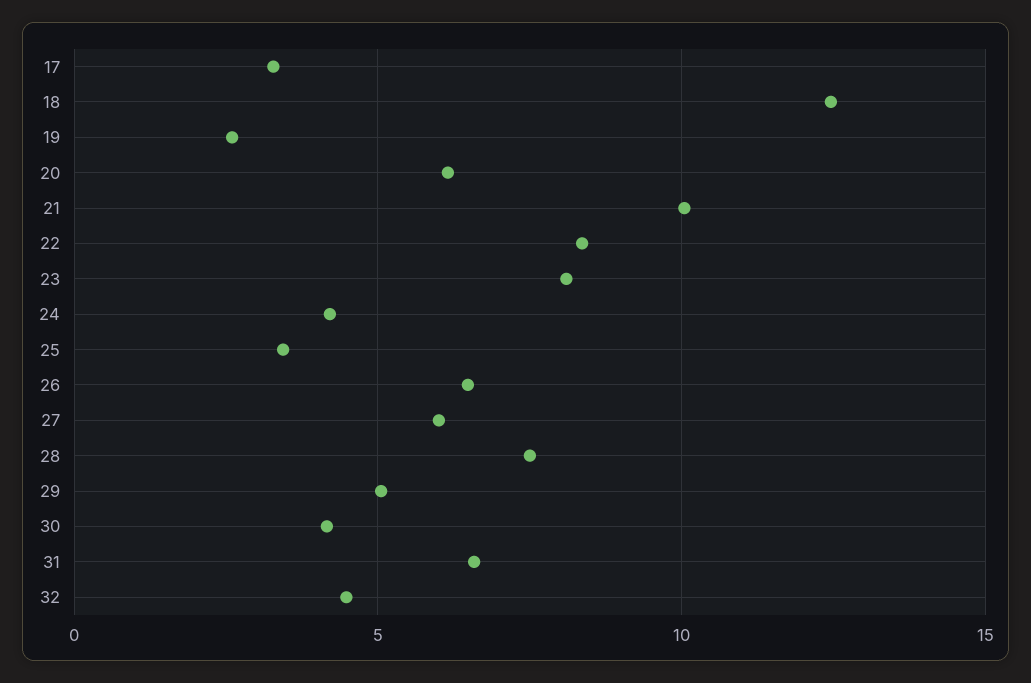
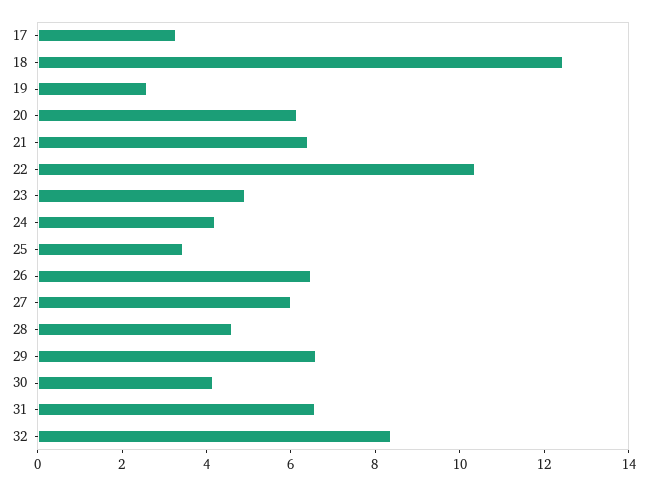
21: 10 -> 6.5
22: 8.5 -> 10.5
23: 8 -> 5
28: 7.5 -> 4.5
29: 5 -> 6.5
32: 4.5 -> 8.5

